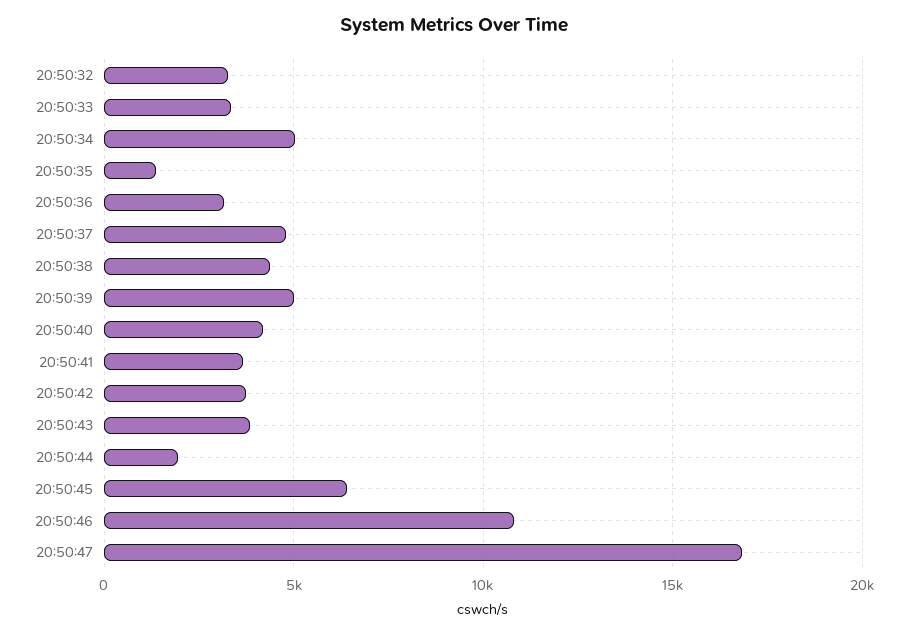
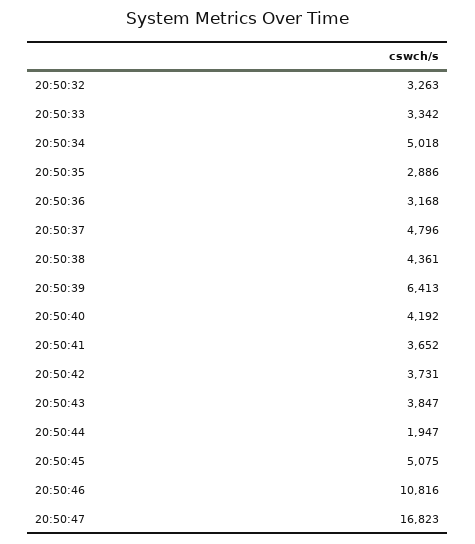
20:50:35: 1500 -> 2886
20:50:39: 5000 -> 6413
20:50:45: 6500 -> 5075

